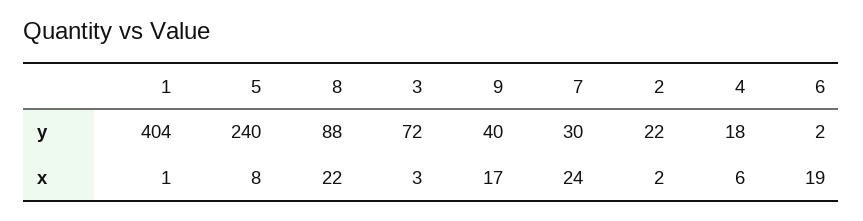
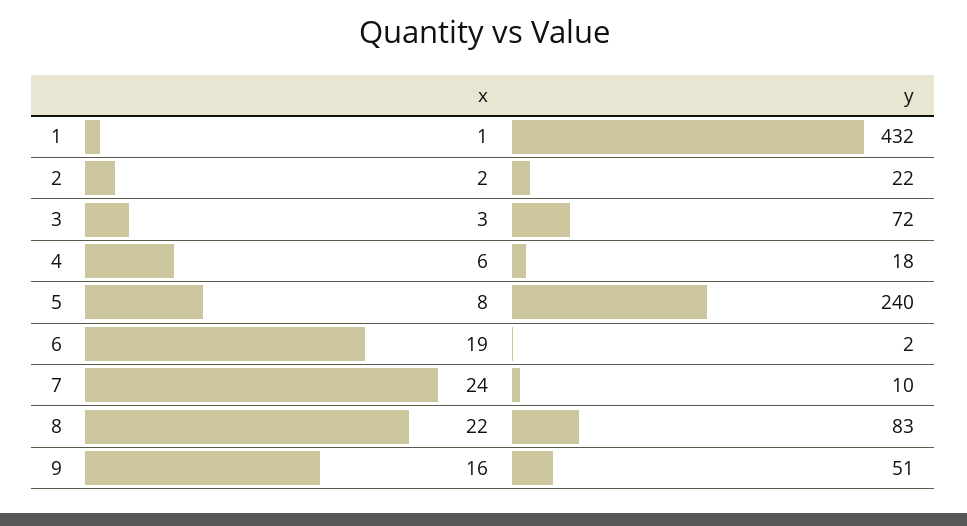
1, y: 404 -> 432
8, y: 88 -> 83
9, y: 40 -> 51
7, y: 30 -> 10
9, x: 17 -> 16

